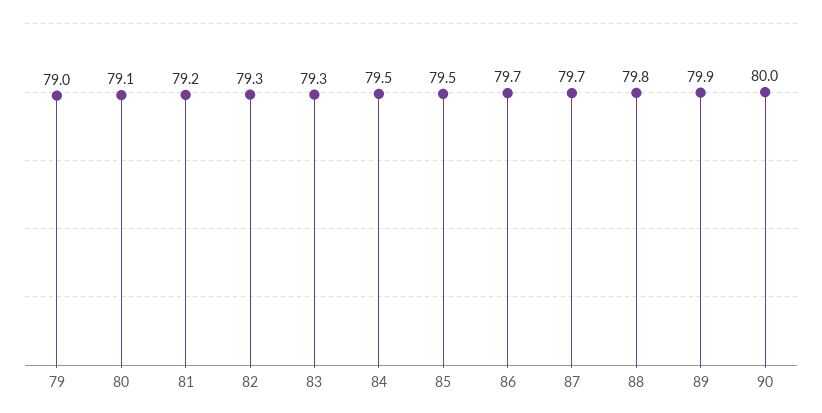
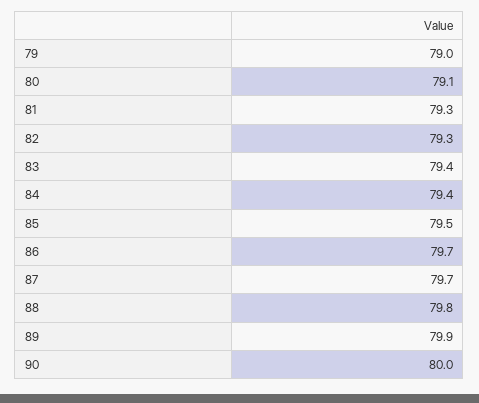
81: 79.2 -> 79.3
83: 79.3 -> 79.4
84: 79.5 -> 79.4

